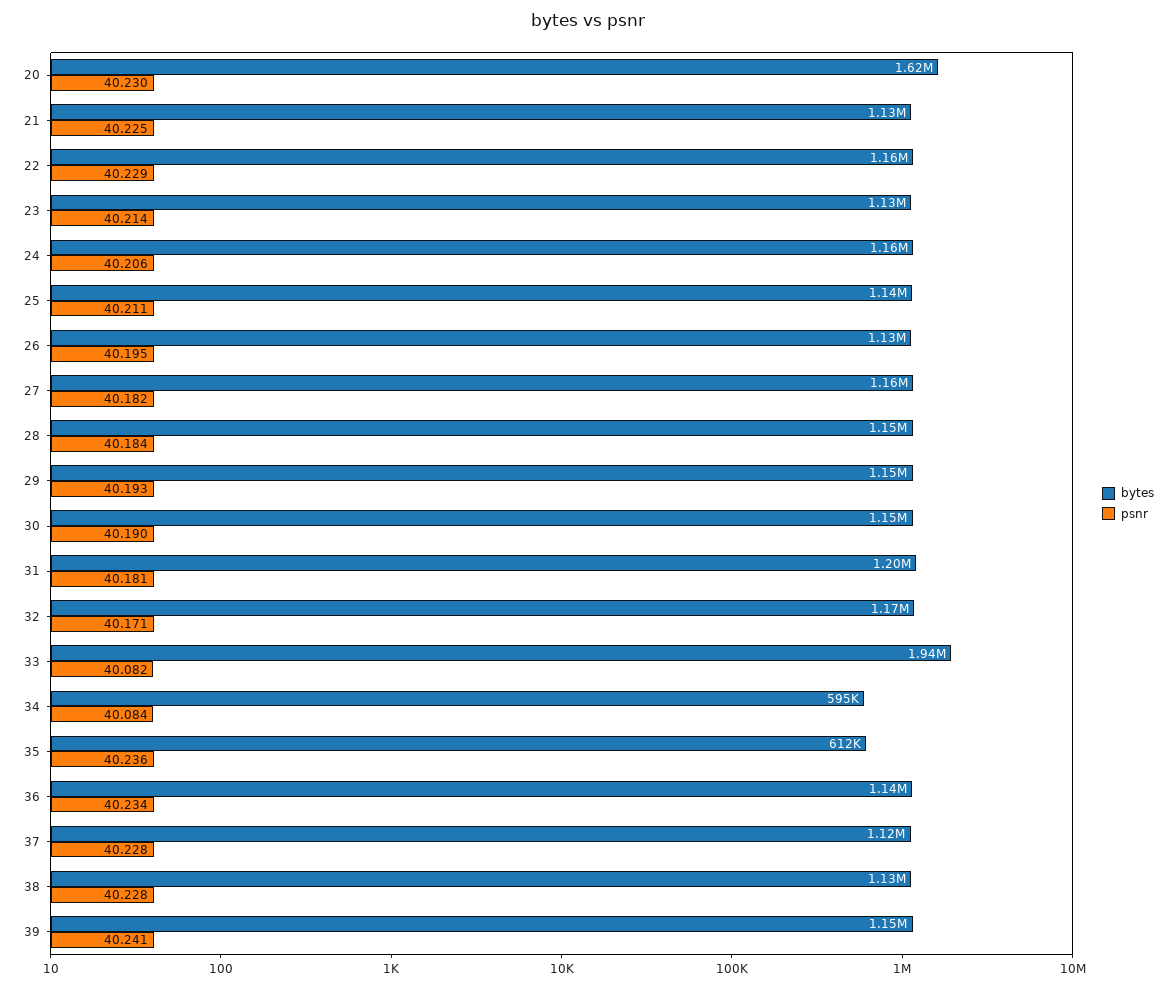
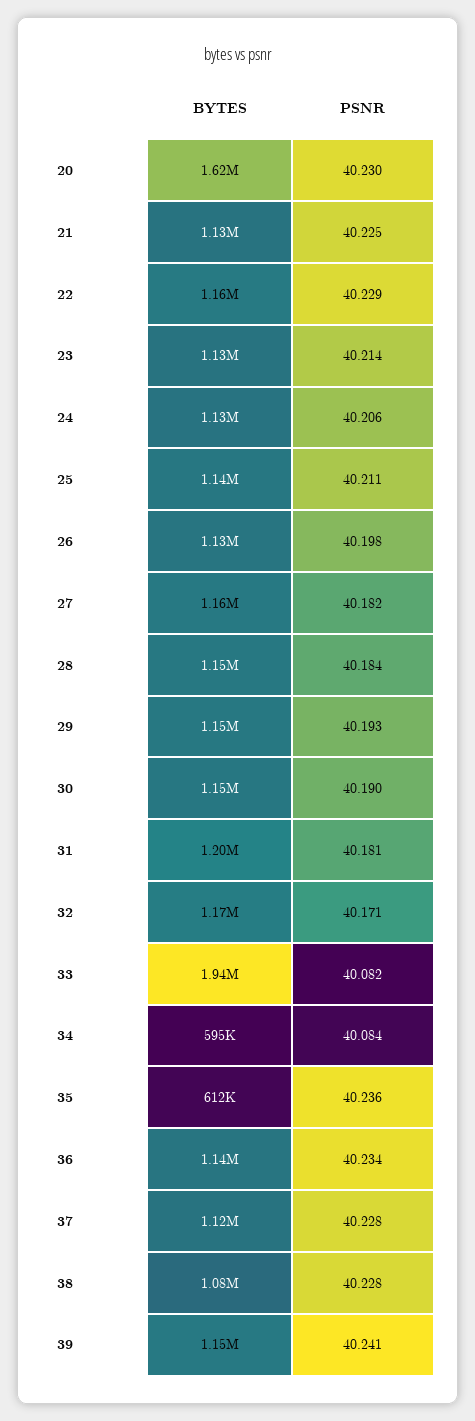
bytes, 24: 1160000 -> 1130000
psnr, 26: 40.195 -> 40.198
bytes, 38: 1130000 -> 1080000

